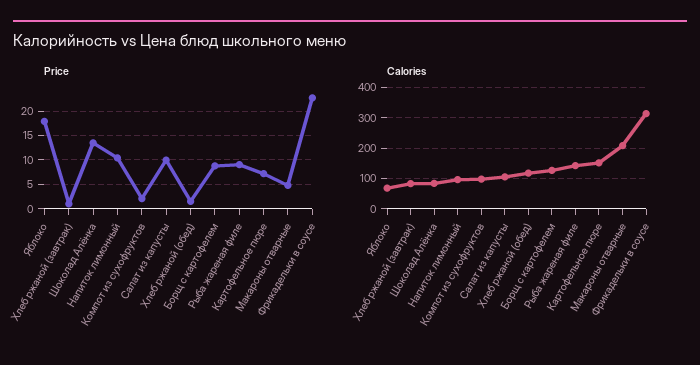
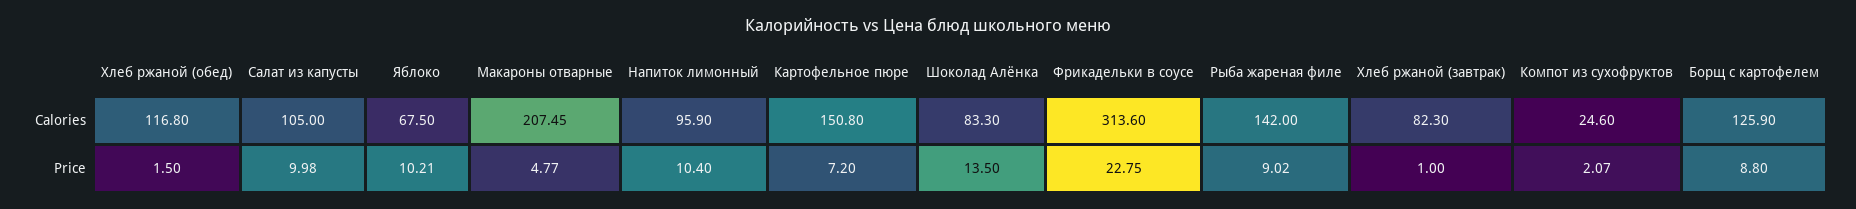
Price, Яблоко: 17.5 -> 10.21
Calories, Компот из сухофруктов: 100 -> 24.6

